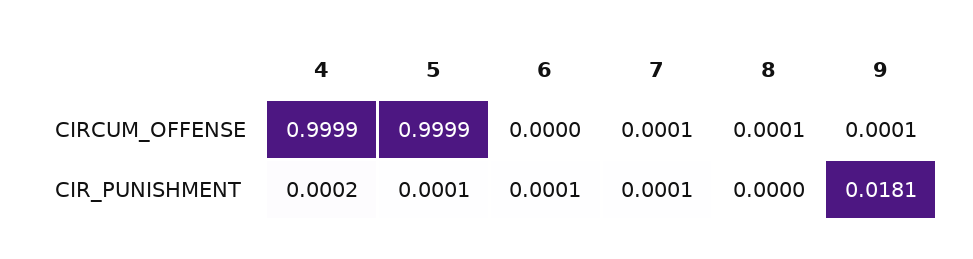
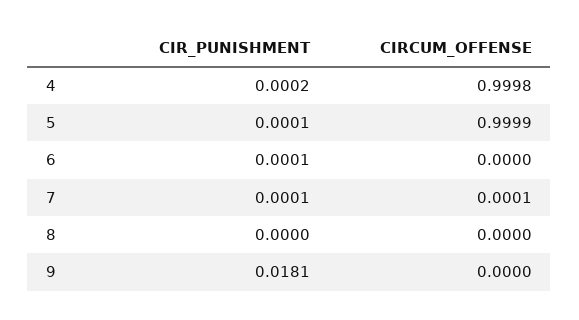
4, CIRCUM_OFFENSE: 0.9999 -> 0.9998
8, CIRCUM_OFFENSE: 0.0001 -> 0
9, CIRCUM_OFFENSE: 0.0001 -> 0

